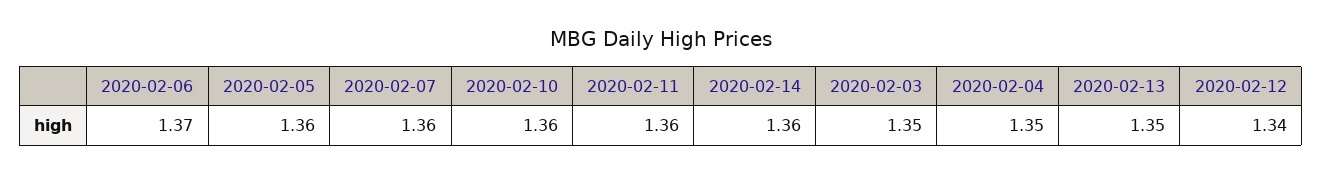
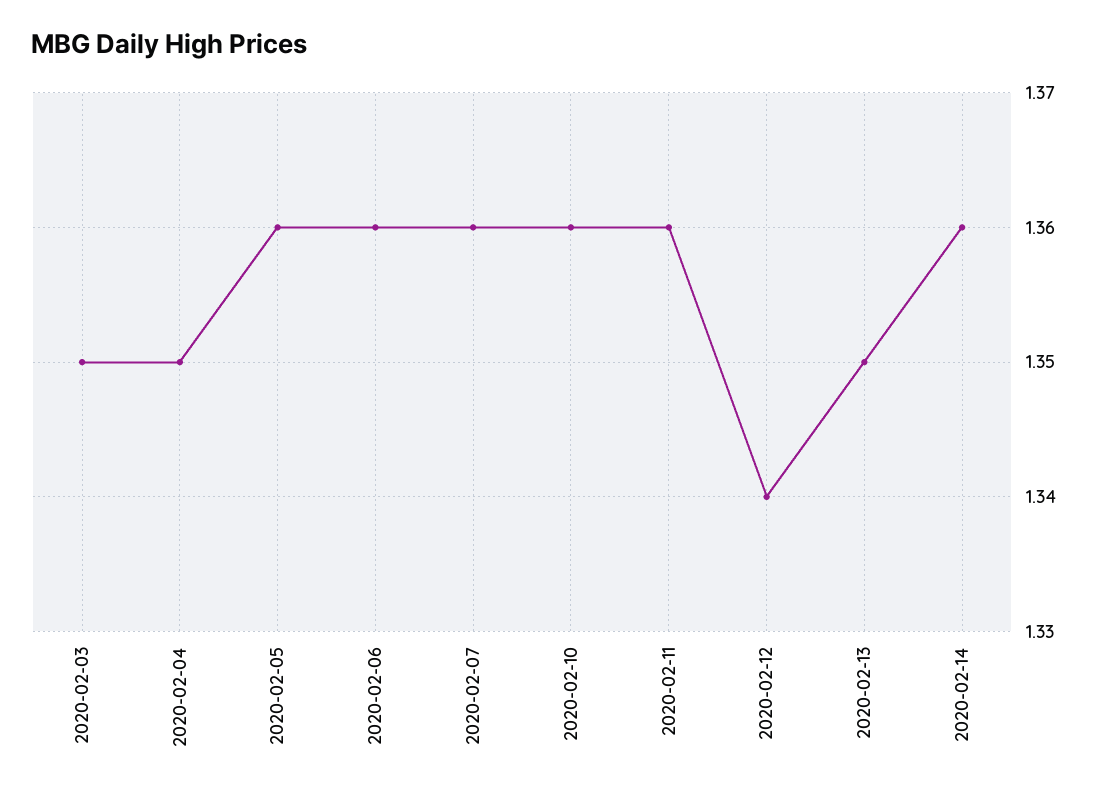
2020-02-06: 1.37 -> 1.36

